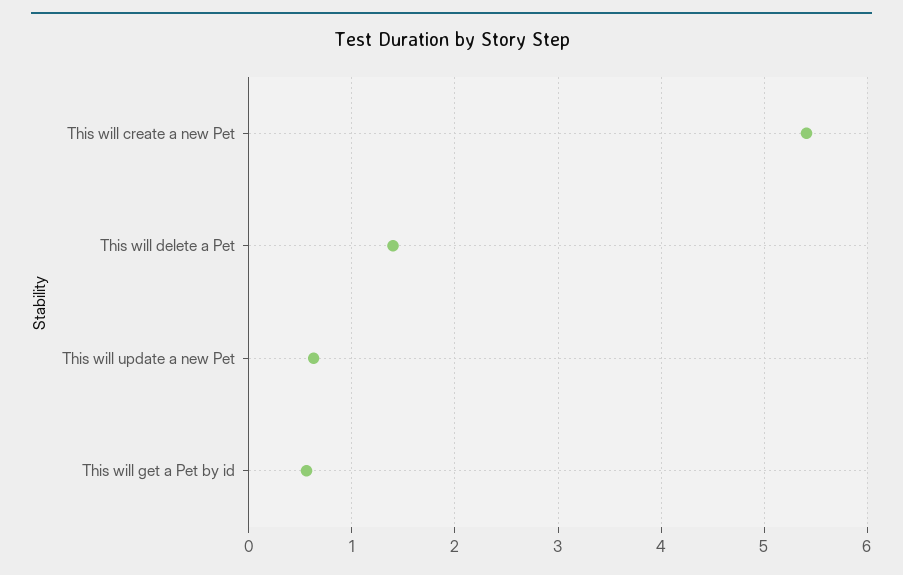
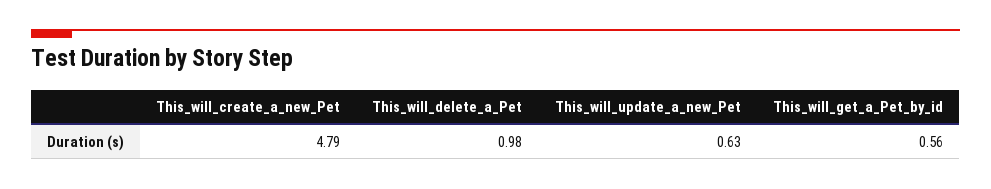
This will create a new Pet: 5.4 -> 4.79
This will delete a Pet: 1.4 -> 0.98

